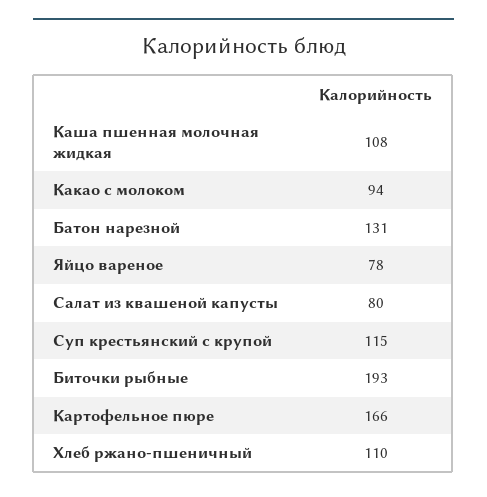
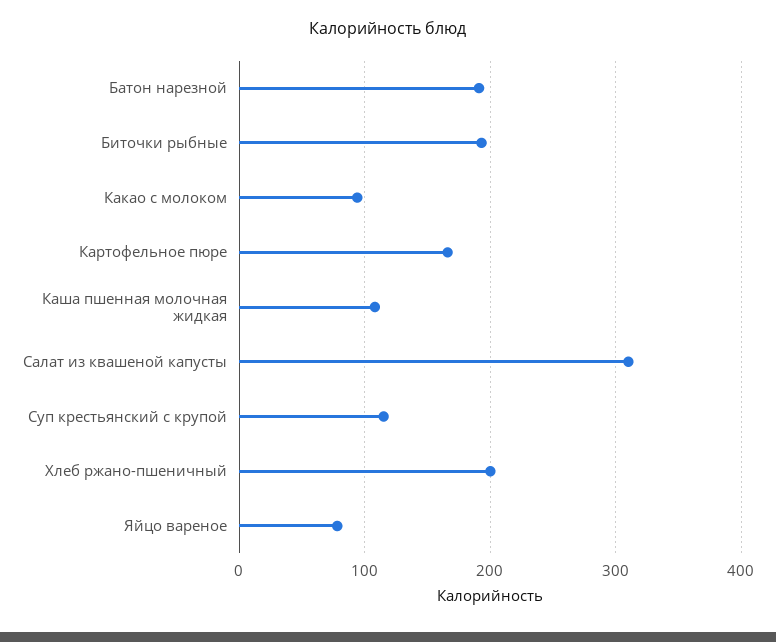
Батон нарезной: 131 -> 190
Салат из квашеной капусты: 80 -> 310
Хлеб ржано-пшеничный: 110 -> 200

